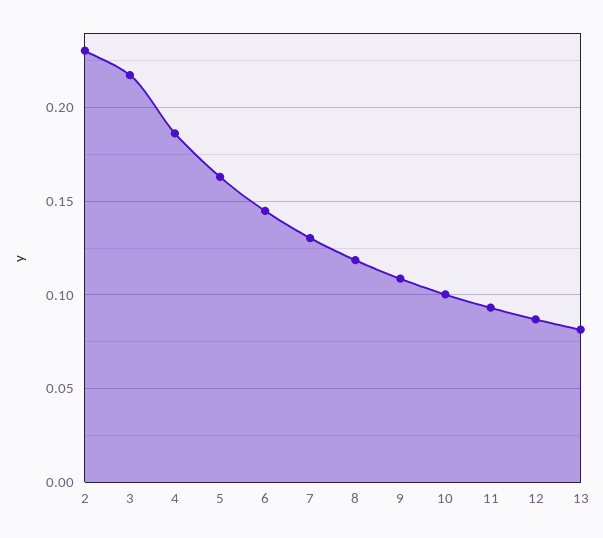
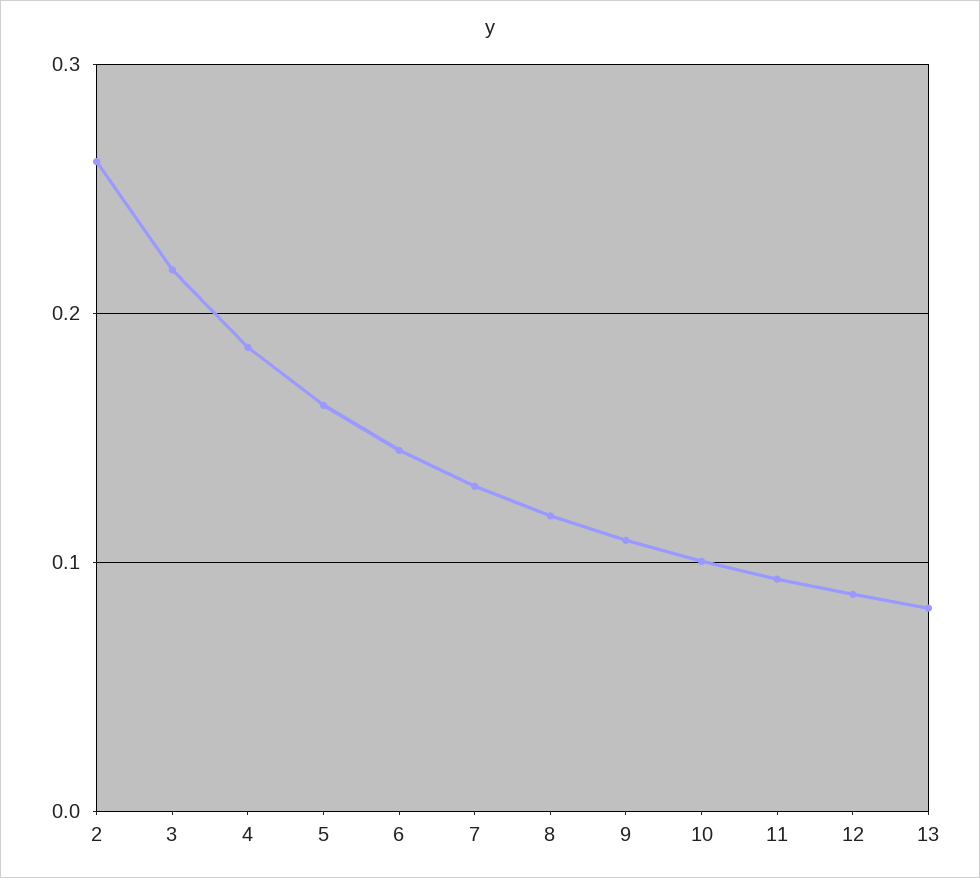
2: 0.23 -> 0.26

